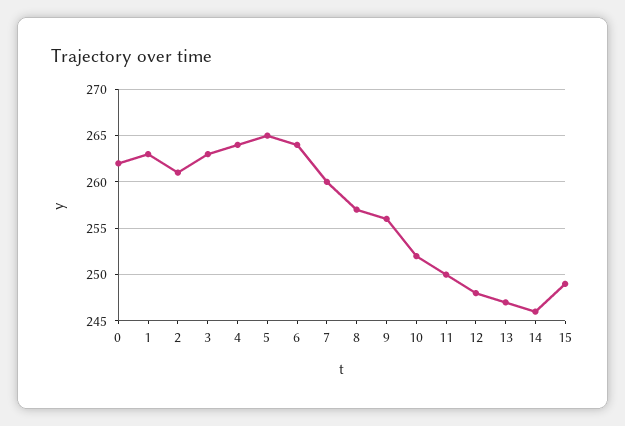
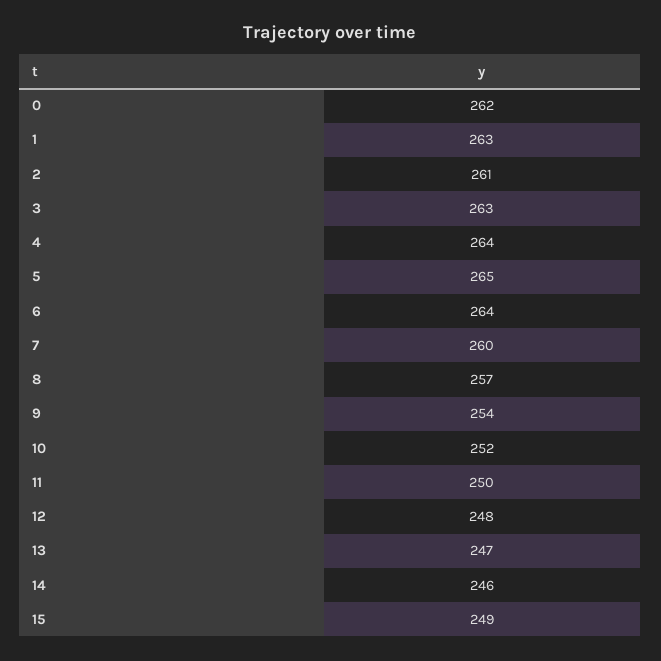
9: 256 -> 254

